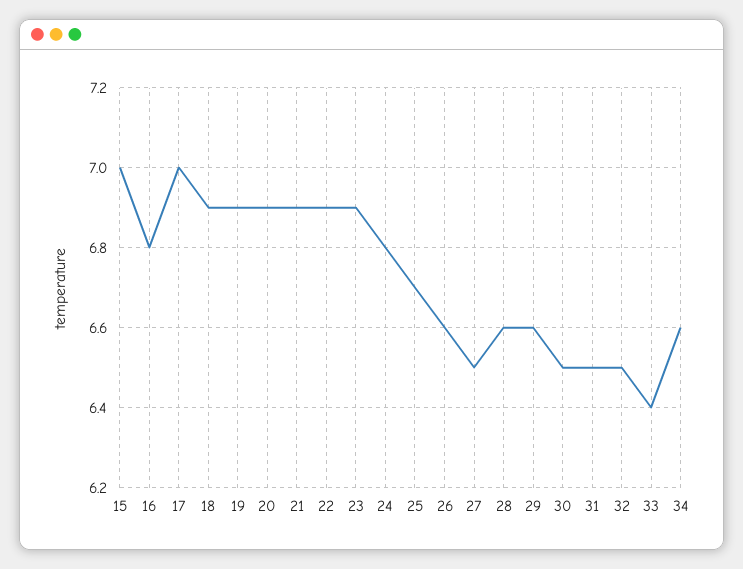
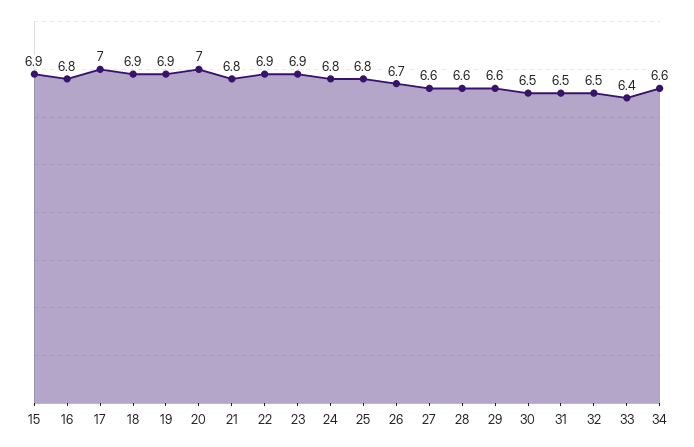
15: 7 -> 6.9
20: 6.9 -> 7
21: 6.9 -> 6.8
25: 6.7 -> 6.8
26: 6.6 -> 6.7
27: 6.5 -> 6.6

